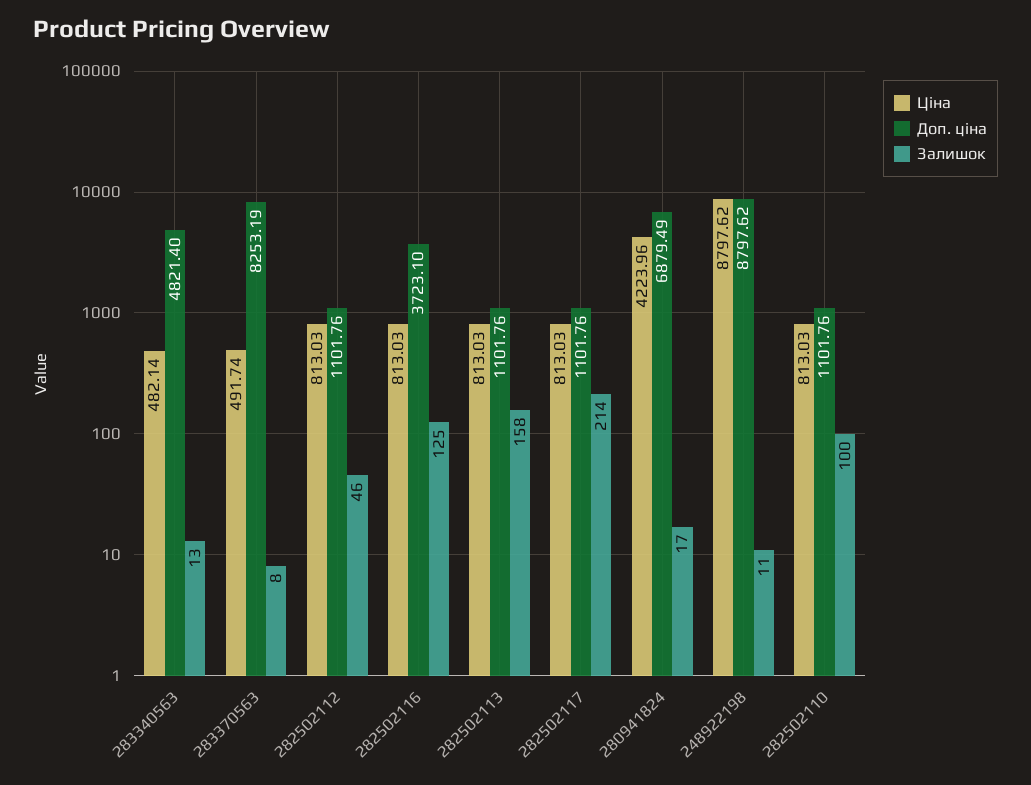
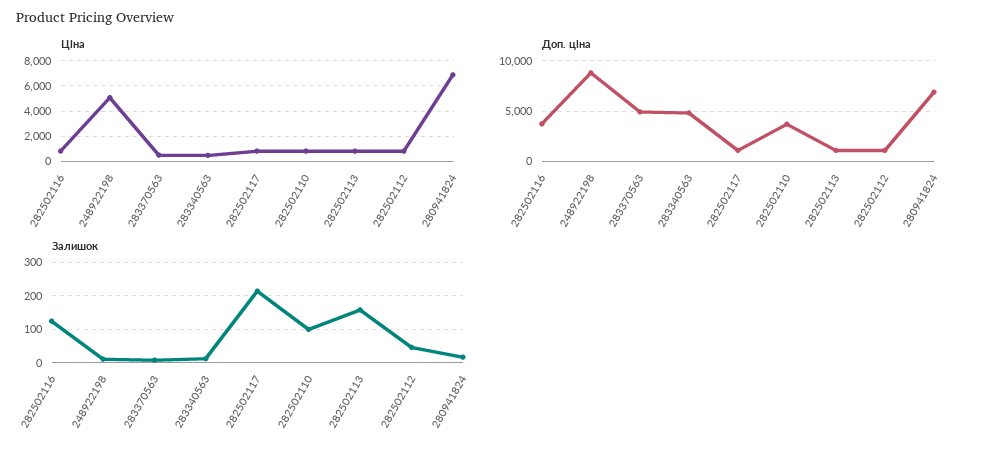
Доп. ціна, 283370563: 8253.19 -> 5000
Ціна, 280941824: 4223.96 -> 7000
Ціна, 248922198: 8797.62 -> 5000
Доп. ціна, 282502110: 1101.76 -> 4000

